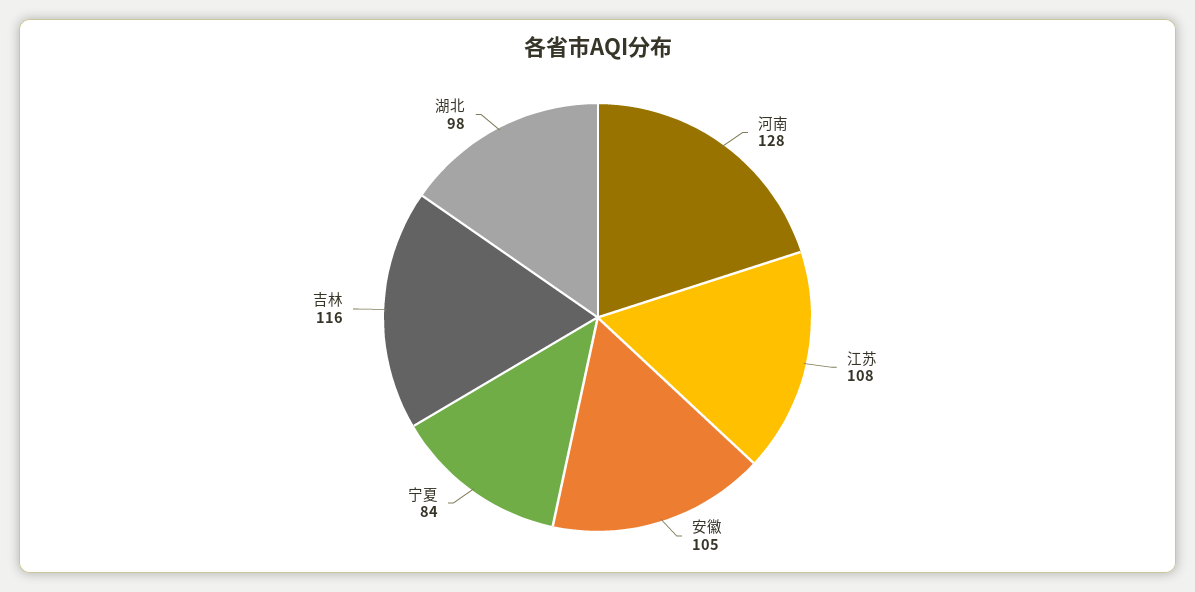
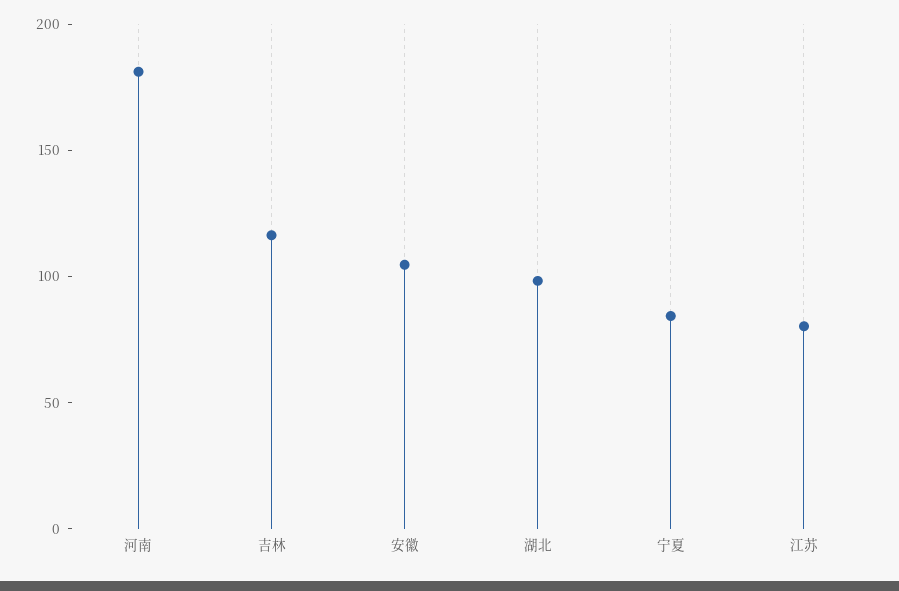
河南: 128 -> 180
江苏: 108 -> 80

